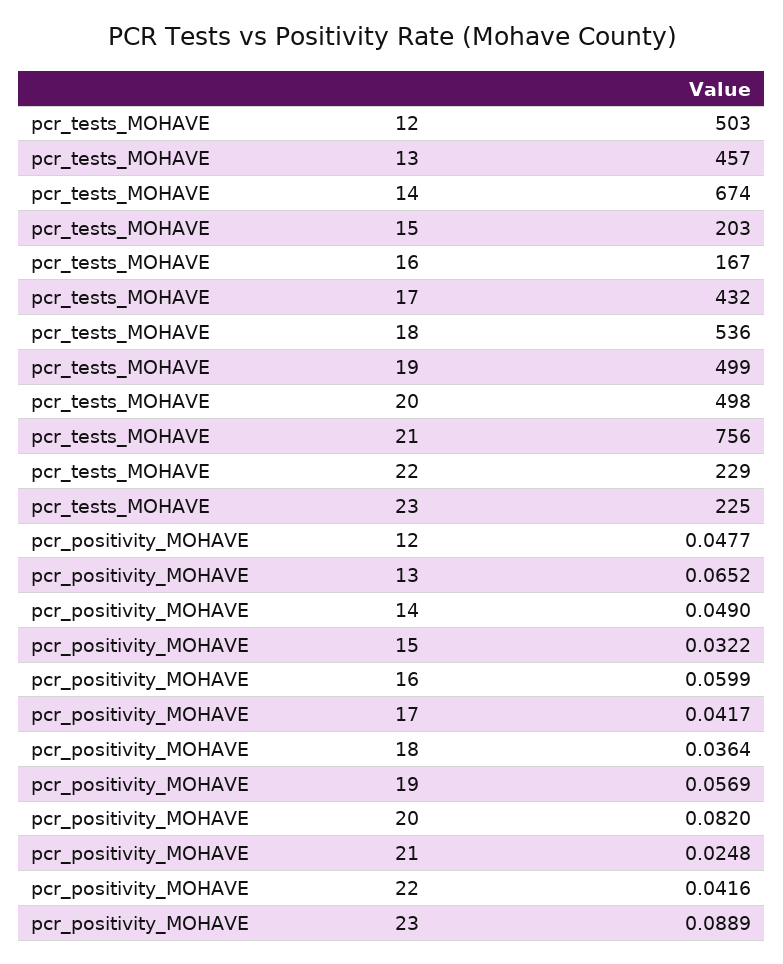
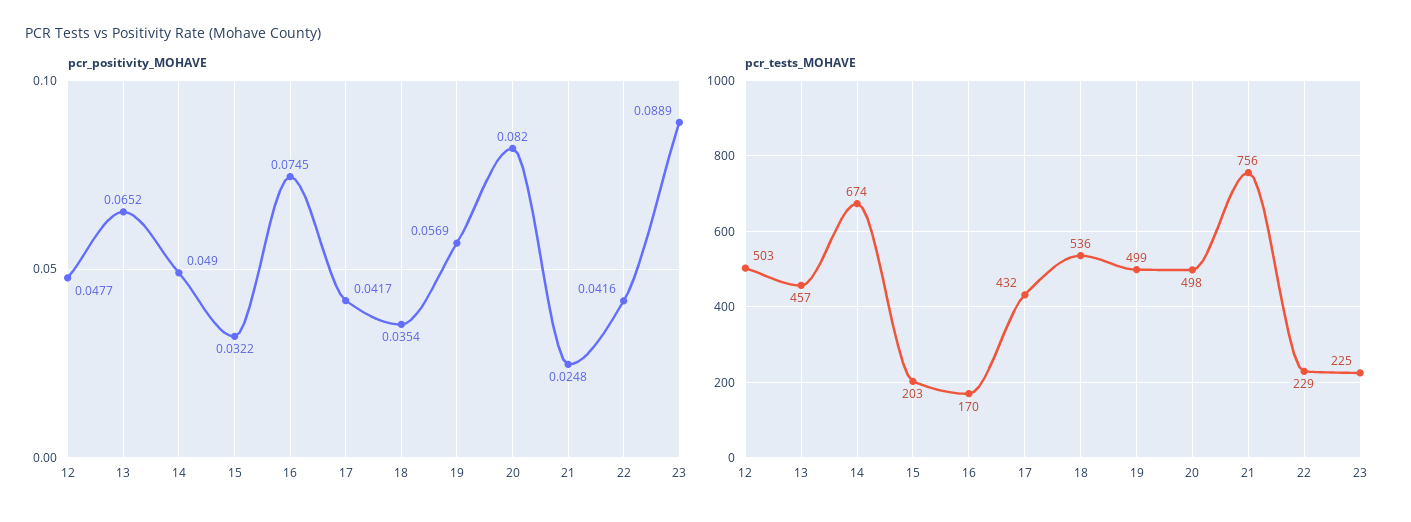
pcr_tests_MOHAVE, 16: 167 -> 170
pcr_positivity_MOHAVE, 16: 0.0599 -> 0.0745
pcr_positivity_MOHAVE, 18: 0.0364 -> 0.0354

